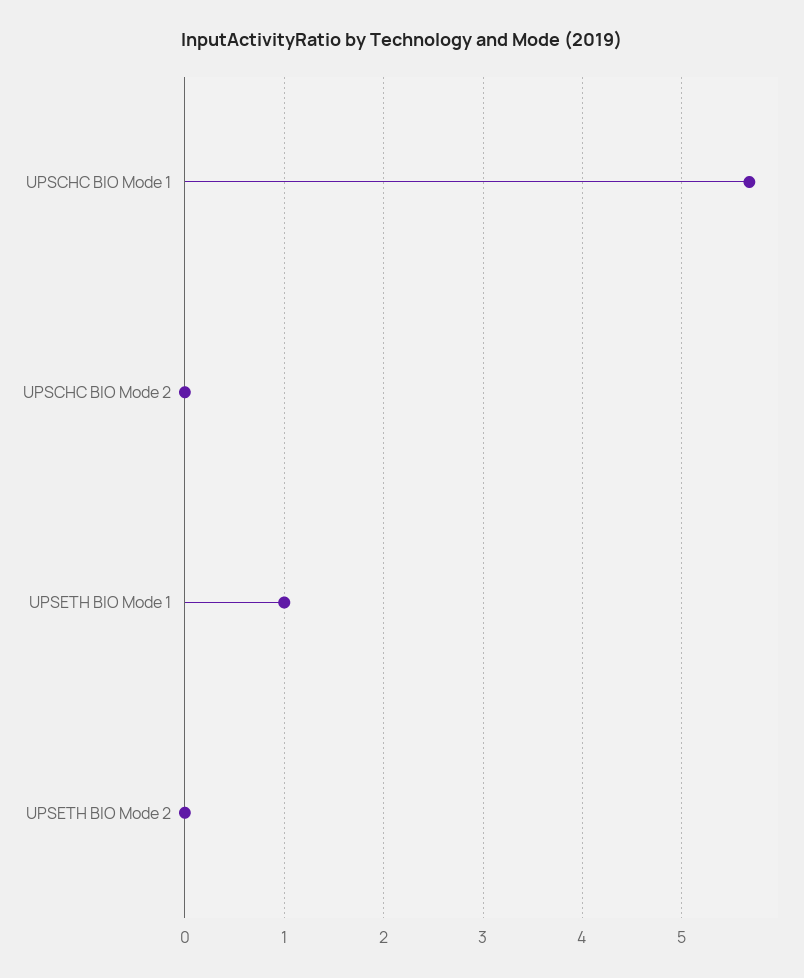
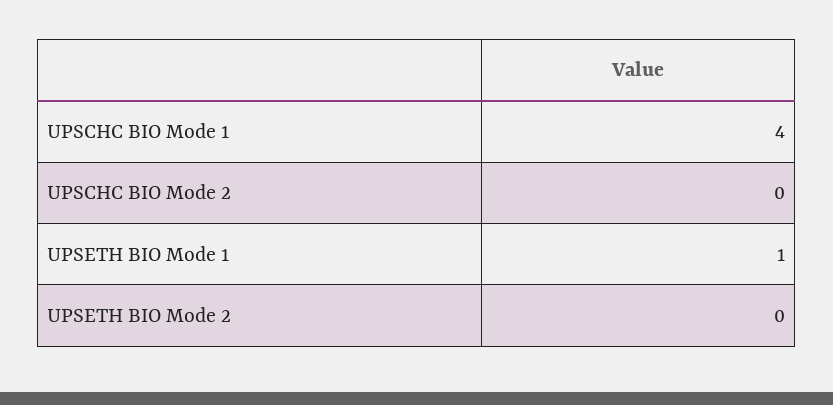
UPSCHC BIO Mode 1: 5.7 -> 4

